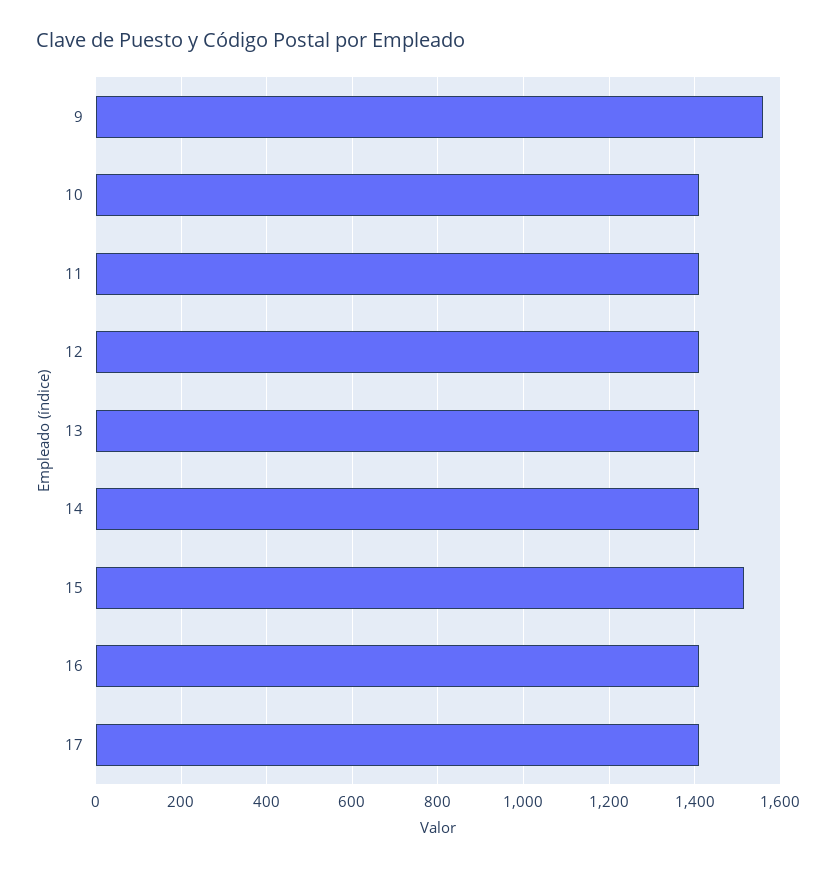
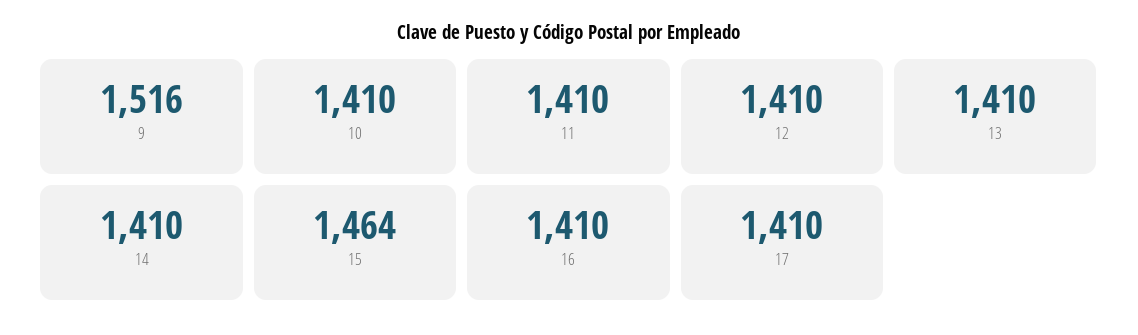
9: 1560 -> 1516
15: 1520 -> 1464

